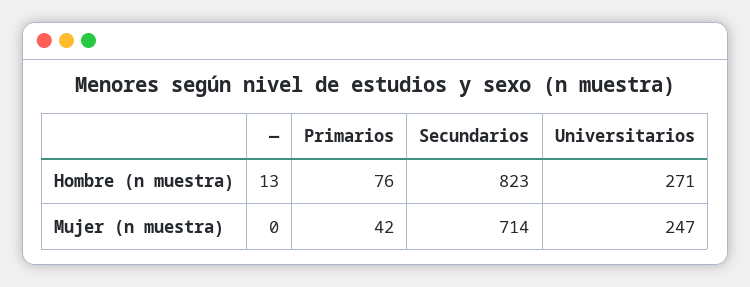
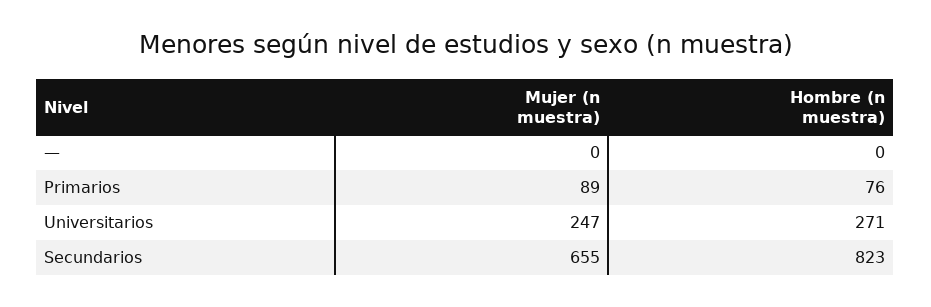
—, Hombre (n muestra): 13 -> 0
Primarios, Mujer (n muestra): 42 -> 89
Secundarios, Mujer (n muestra): 714 -> 655

